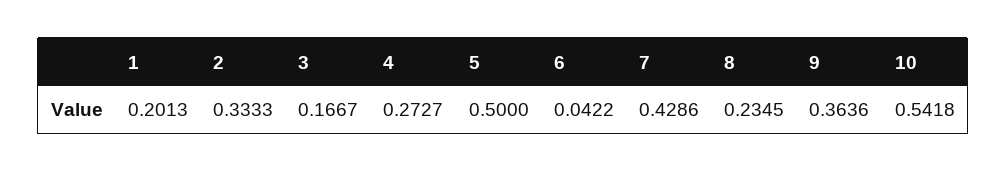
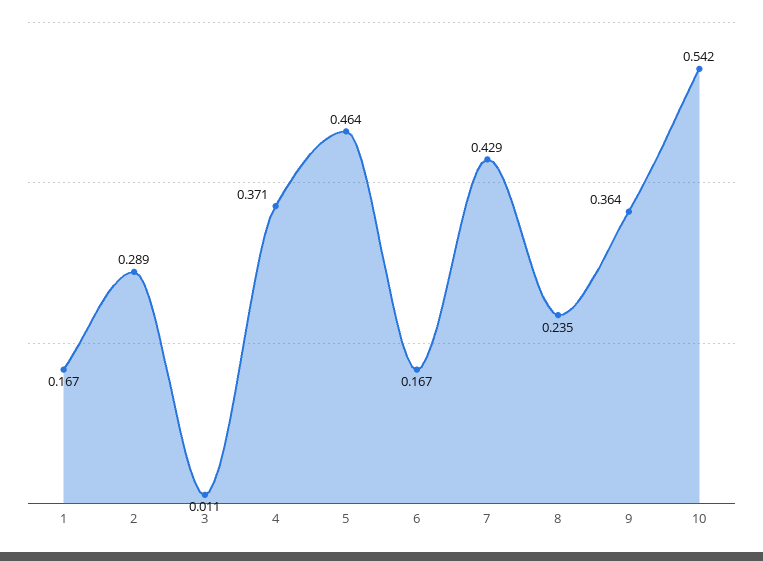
1: 0.2013 -> 0.167
2: 0.3333 -> 0.289
3: 0.1667 -> 0.011
4: 0.2727 -> 0.371
5: 0.5 -> 0.464
6: 0.0422 -> 0.167

